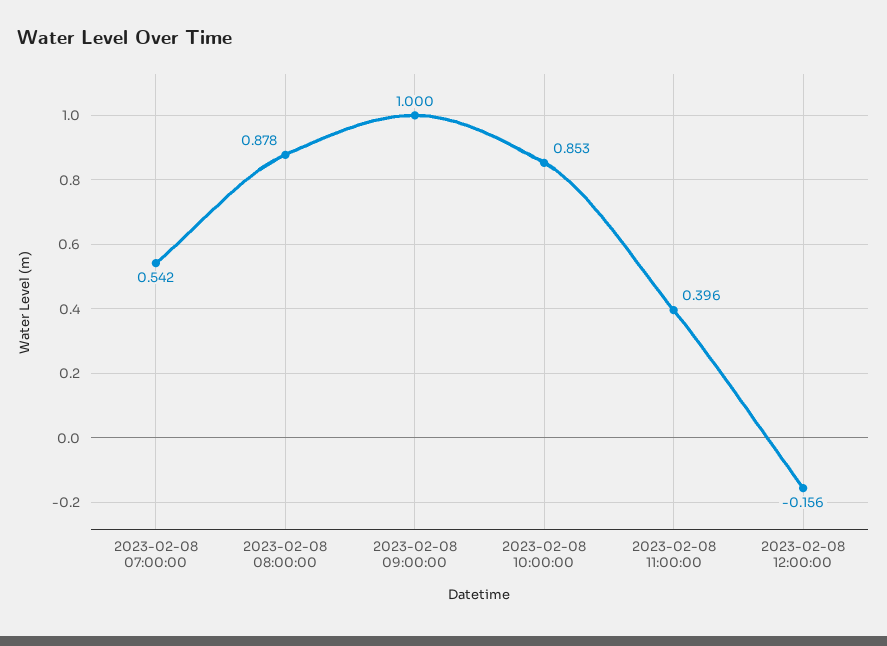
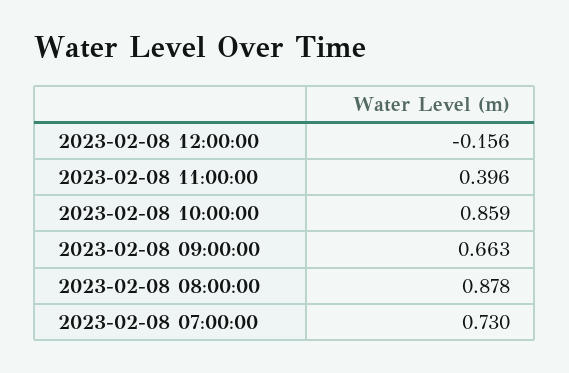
2023-02-08 07:00:00: 0.542 -> 0.73
2023-02-08 09:00:00: 1 -> 0.663
2023-02-08 10:00:00: 0.853 -> 0.859

